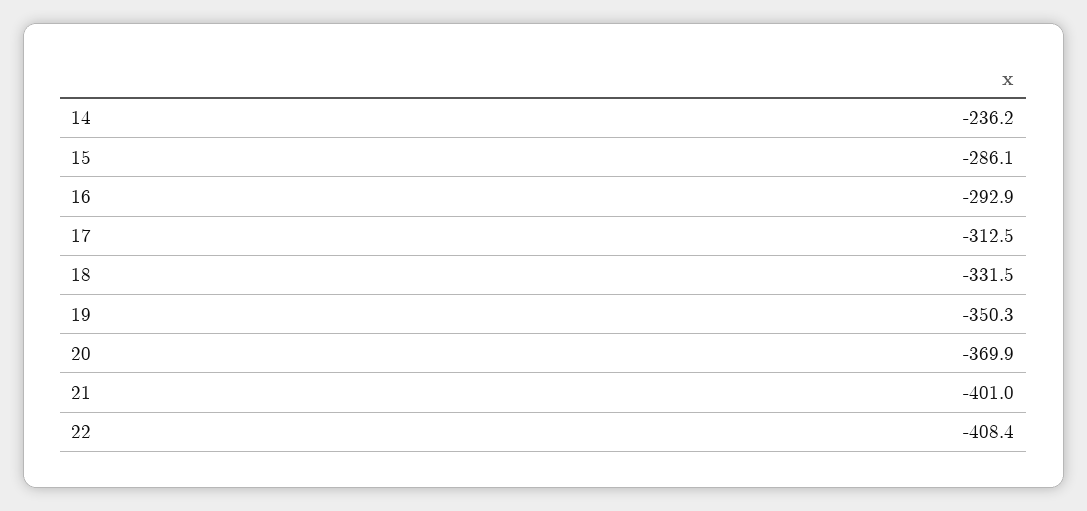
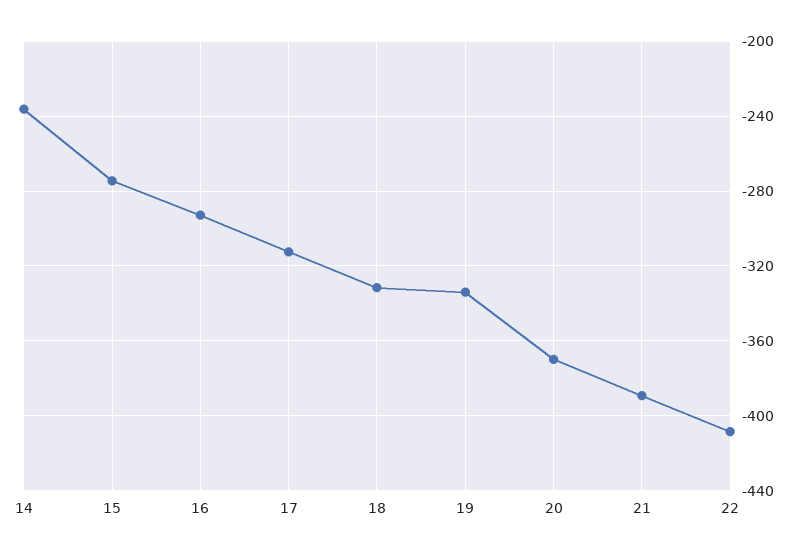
15: -286.1 -> -275
19: -350.3 -> -335
21: -401 -> -390

